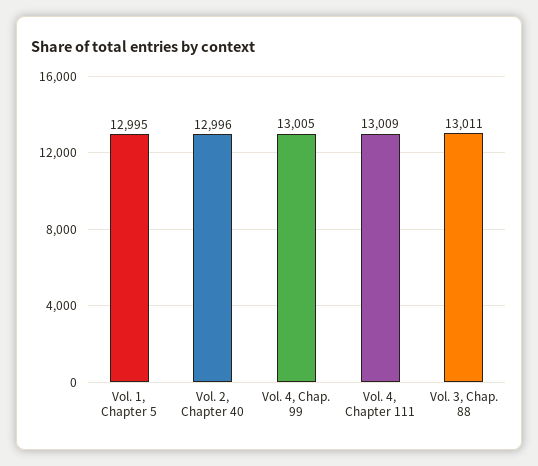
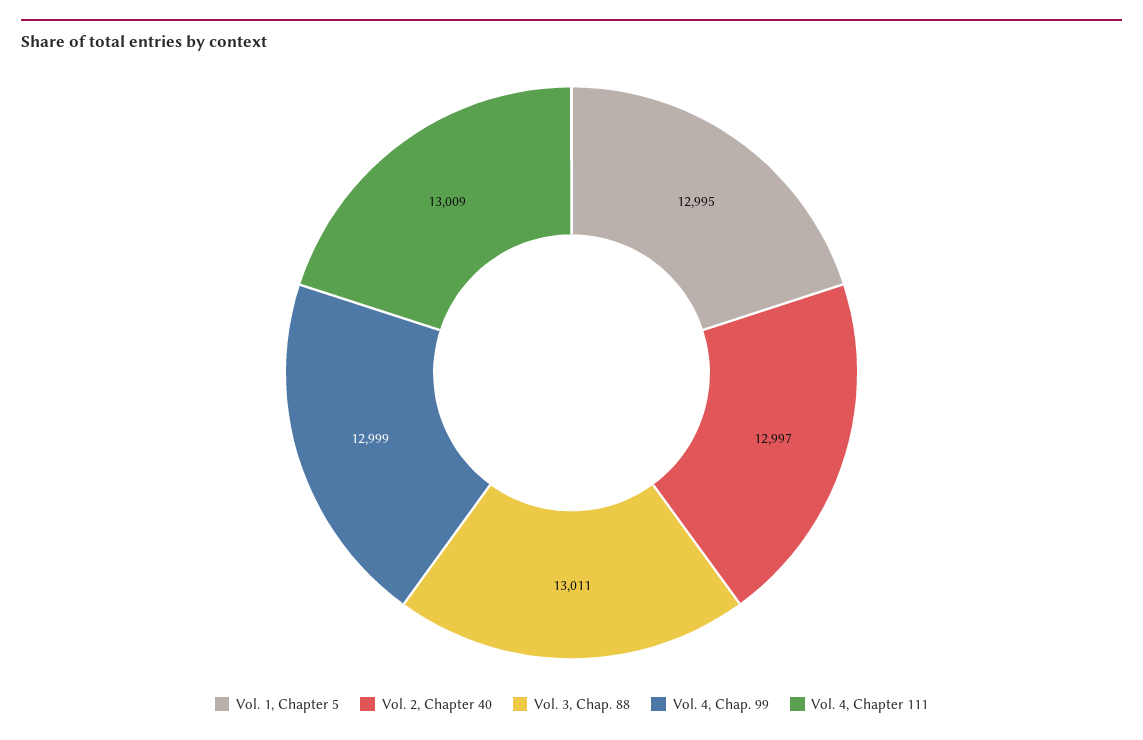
Vol. 2, Chapter 40: 12996 -> 12997
Vol. 4, Chap. 99: 13005 -> 12999

